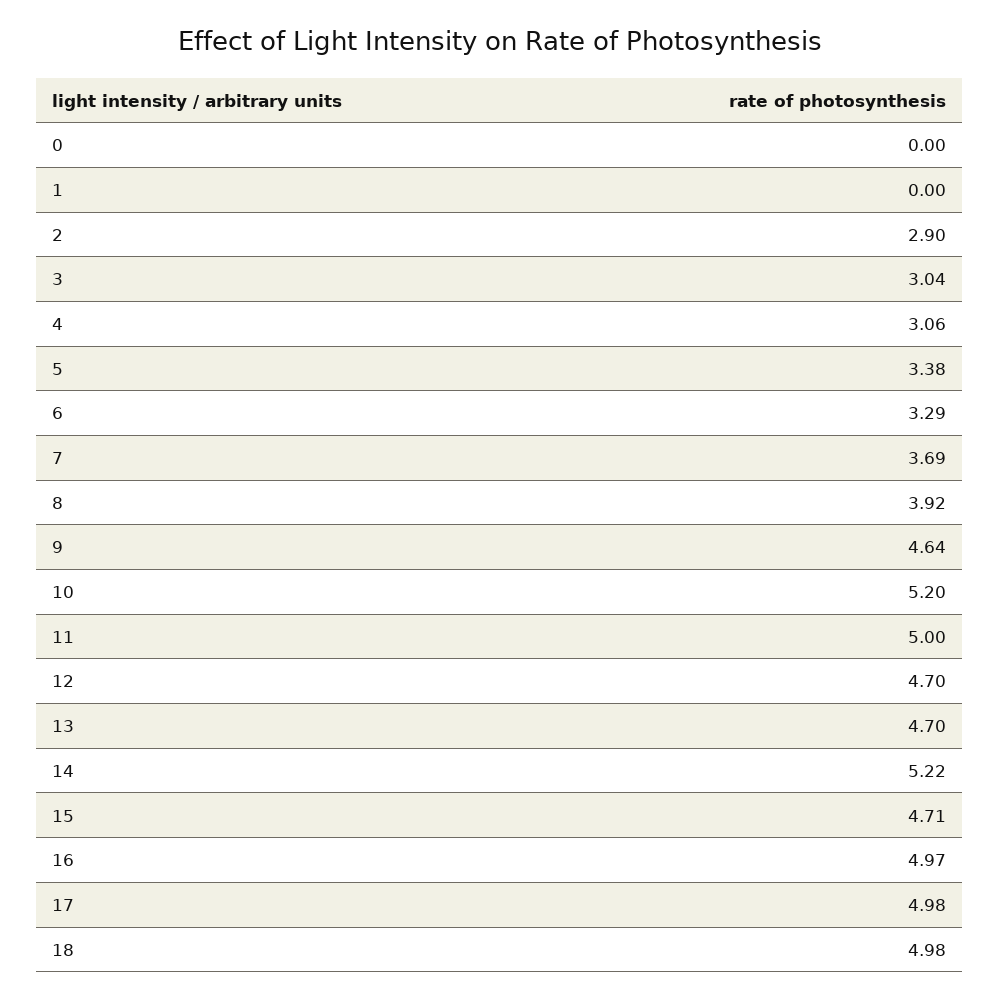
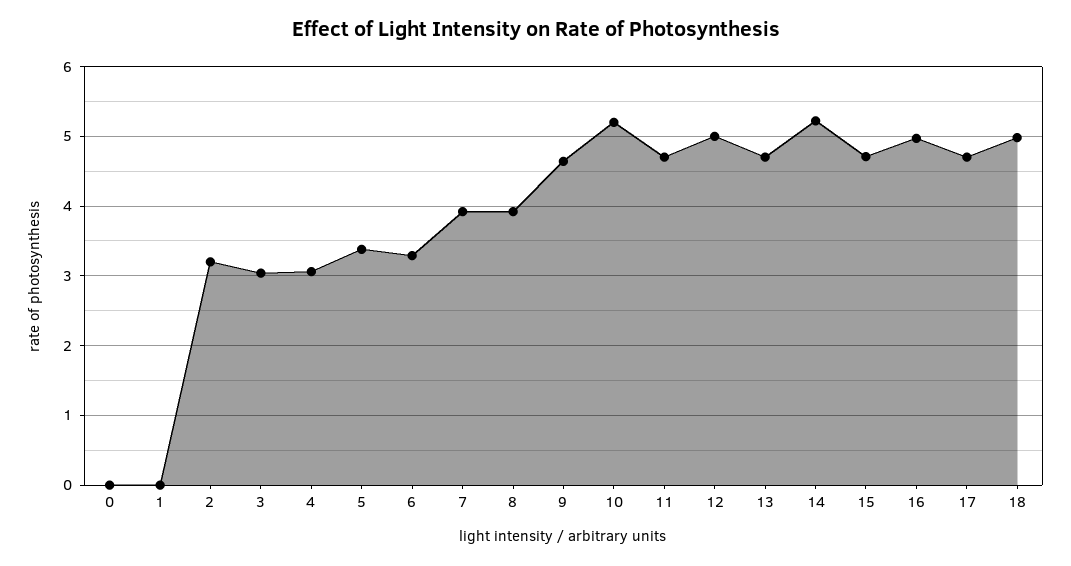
2: 2.9 -> 3.2
7: 3.69 -> 3.9
11: 5 -> 4.7
12: 4.7 -> 5
17: 4.98 -> 4.7

